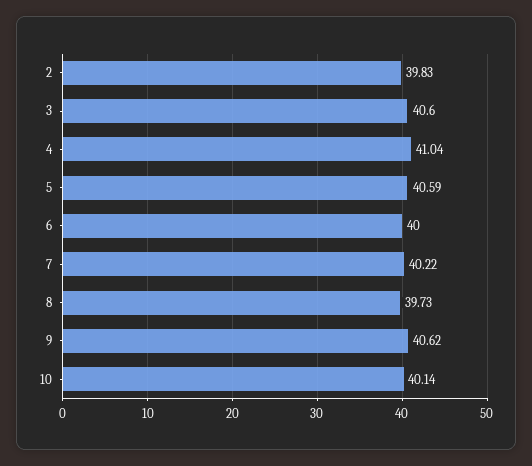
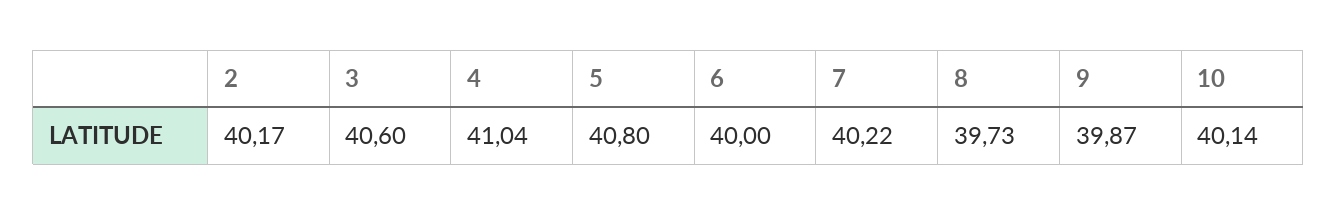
2: 39.83 -> 40.17
5: 40.59 -> 40.8
9: 40.62 -> 39.87

